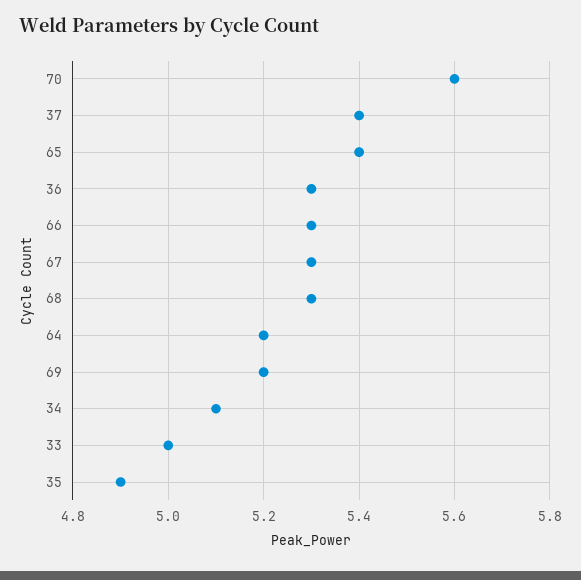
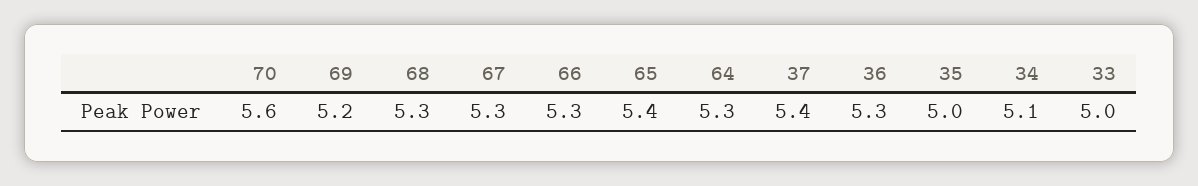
64: 5.2 -> 5.3
35: 4.9 -> 5

